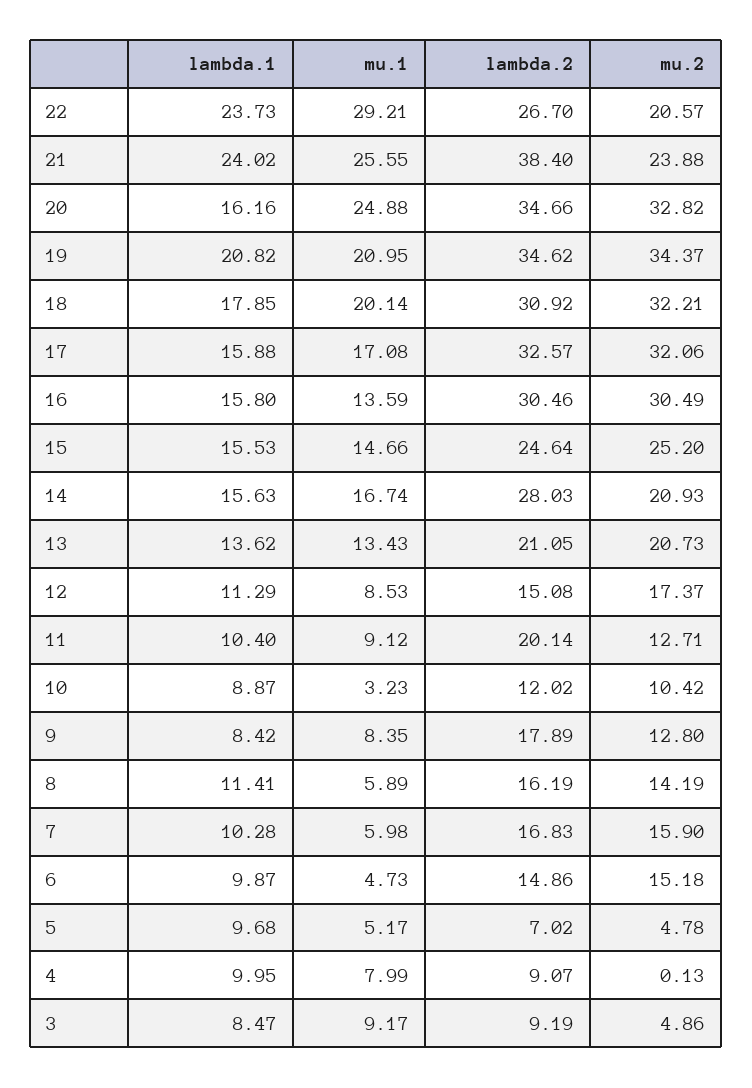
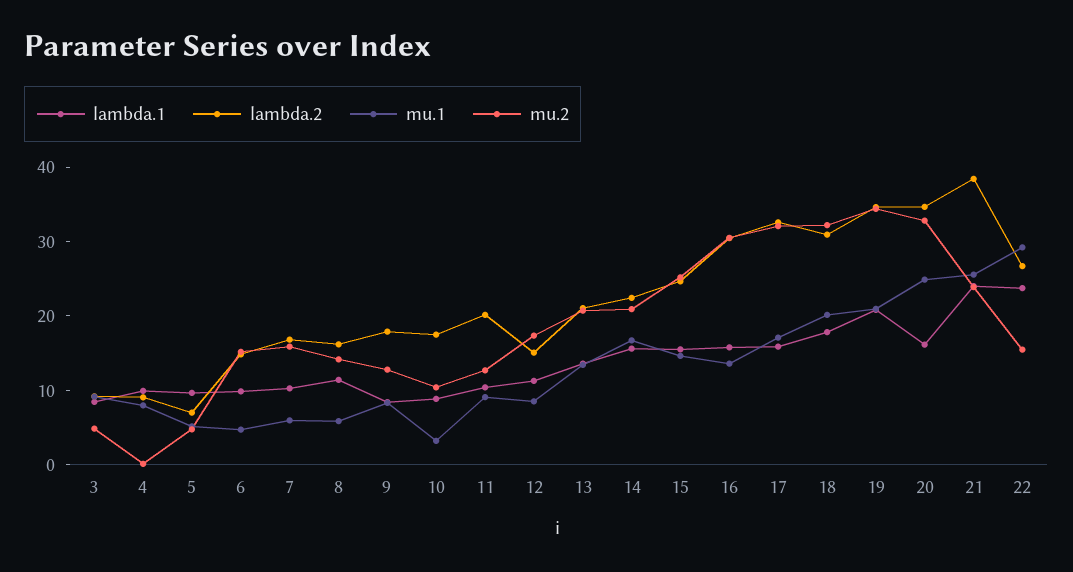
mu.2, 22: 20.57 -> 16
lambda.2, 14: 28.03 -> 22
lambda.2, 10: 12.02 -> 18

